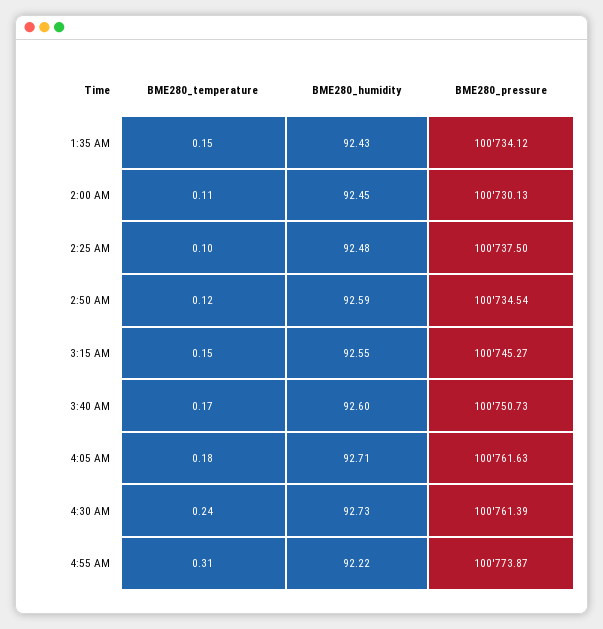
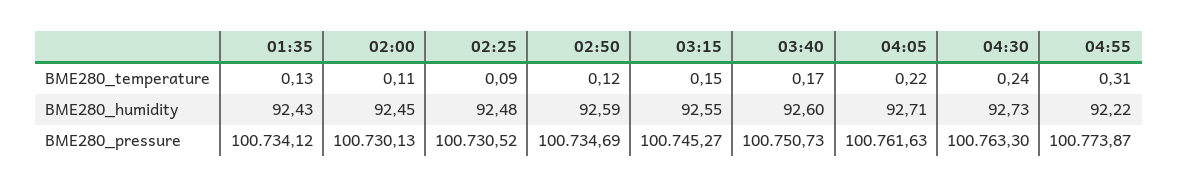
BME280_temperature, 1:35 AM: 0.15 -> 0.13
BME280_temperature, 2:25 AM: 0.1 -> 0.09
BME280_pressure, 2:25 AM: 100737.5 -> 100730.52
BME280_pressure, 2:50 AM: 100734.54 -> 100734.69
BME280_temperature, 4:05 AM: 0.18 -> 0.22
BME280_pressure, 4:30 AM: 100761.39 -> 100763.3

